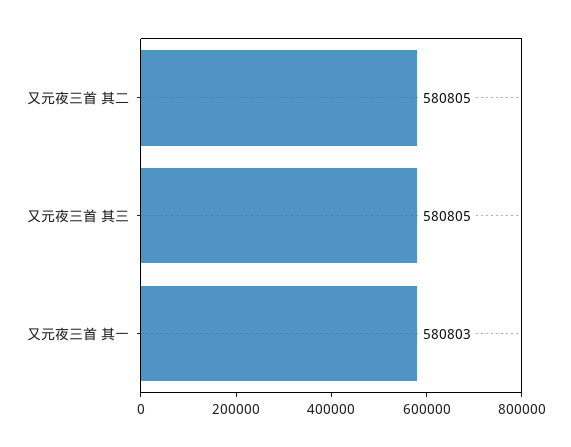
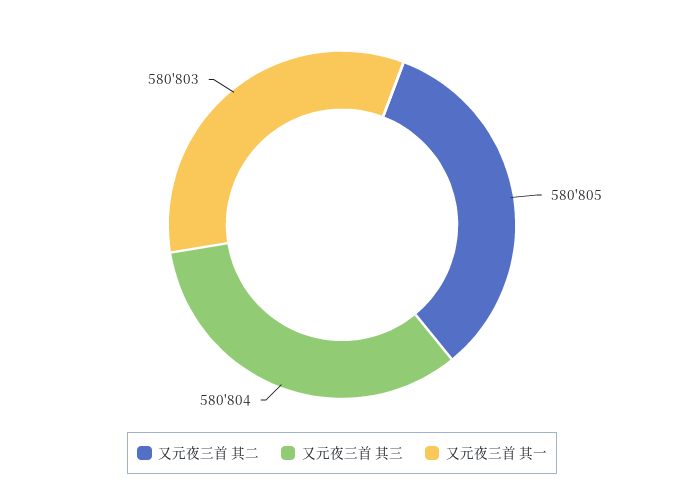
又元夜三首 其三: 580805 -> 580804

